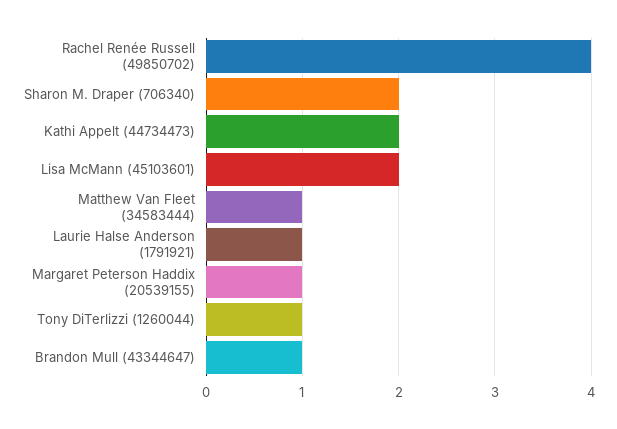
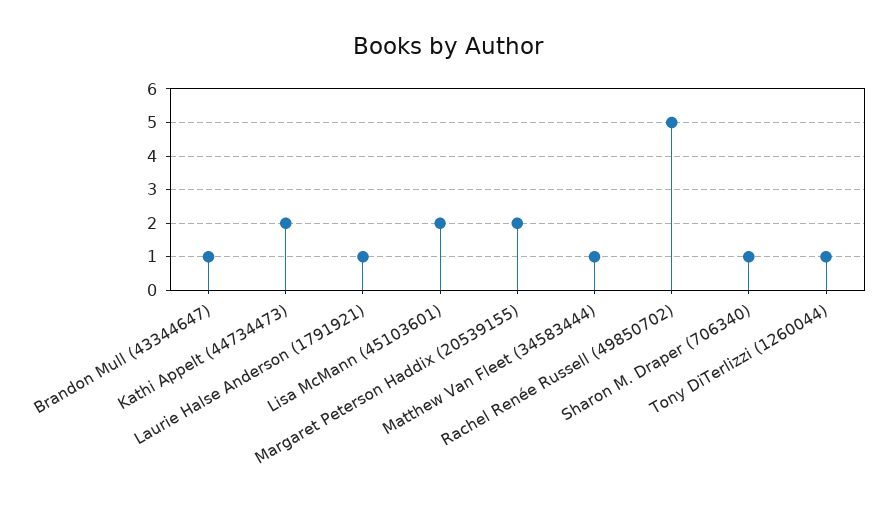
Rachel Renée Russell (49850702): 4 -> 5
Sharon M. Draper (706340): 2 -> 1
Margaret Peterson Haddix (20539155): 1 -> 2

